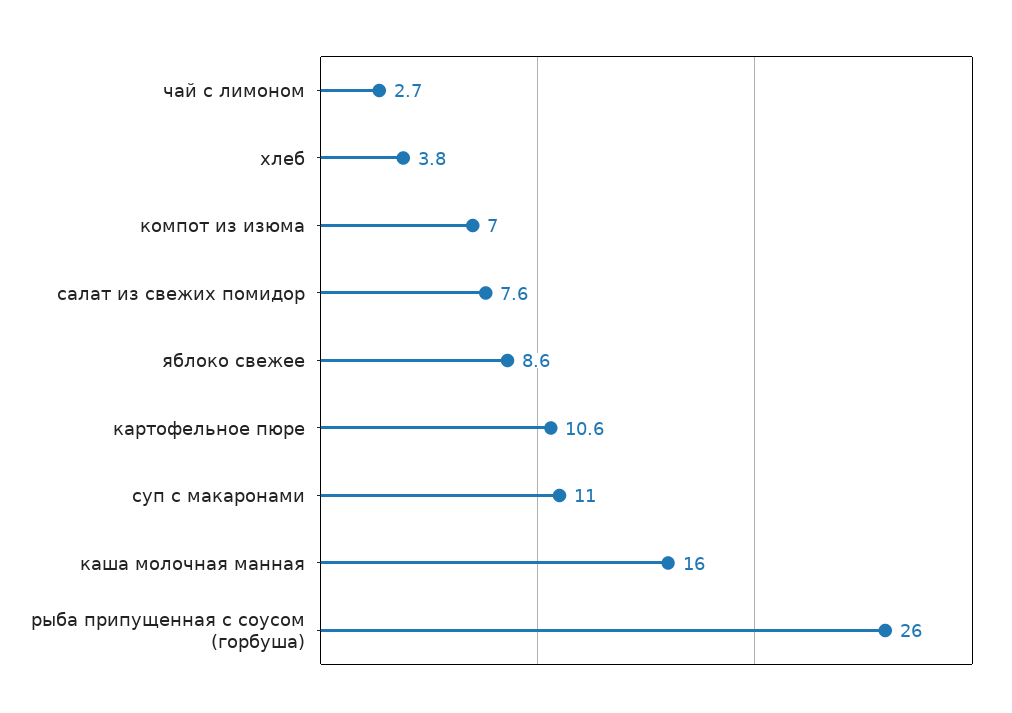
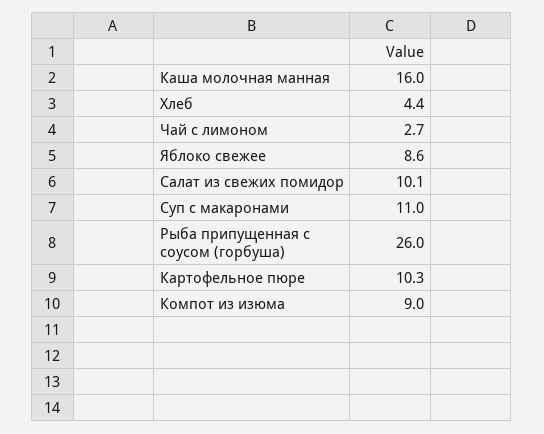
хлеб: 3.8 -> 4.4
компот из изюма: 7 -> 9
салат из свежих помидор: 7.6 -> 10.1
картофельное пюре: 10.6 -> 10.3

